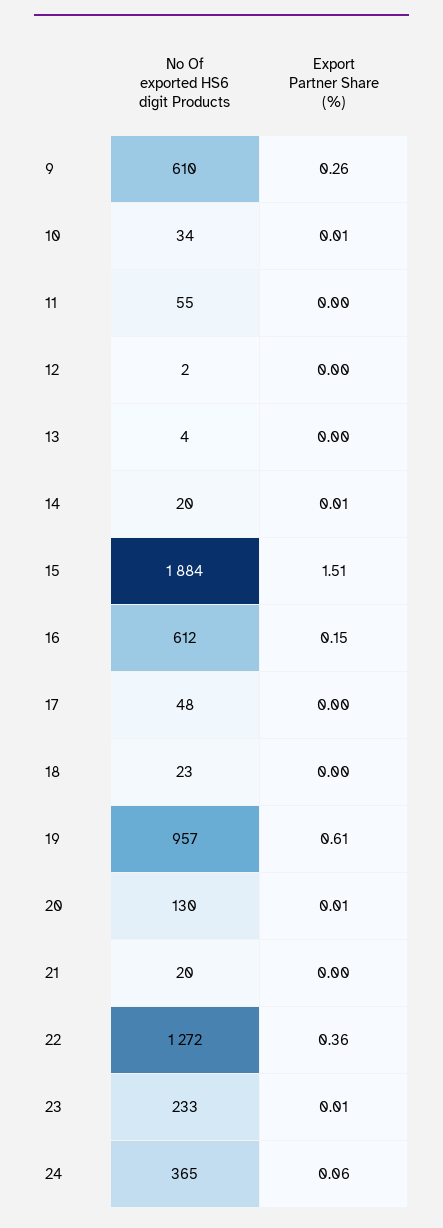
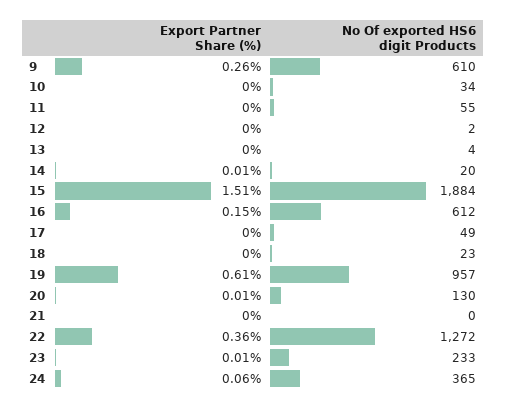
Export Partner Share (%), 10: 0.01 -> 0
No Of exported HS6 digit Products, 17: 48 -> 49
No Of exported HS6 digit Products, 21: 20 -> 0

